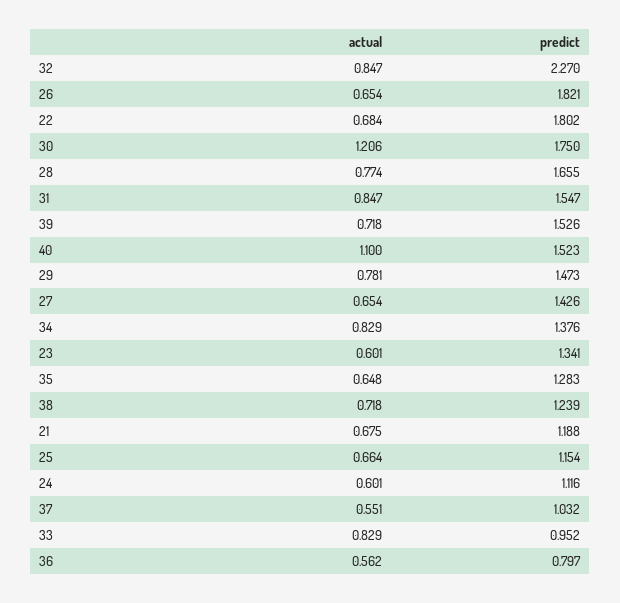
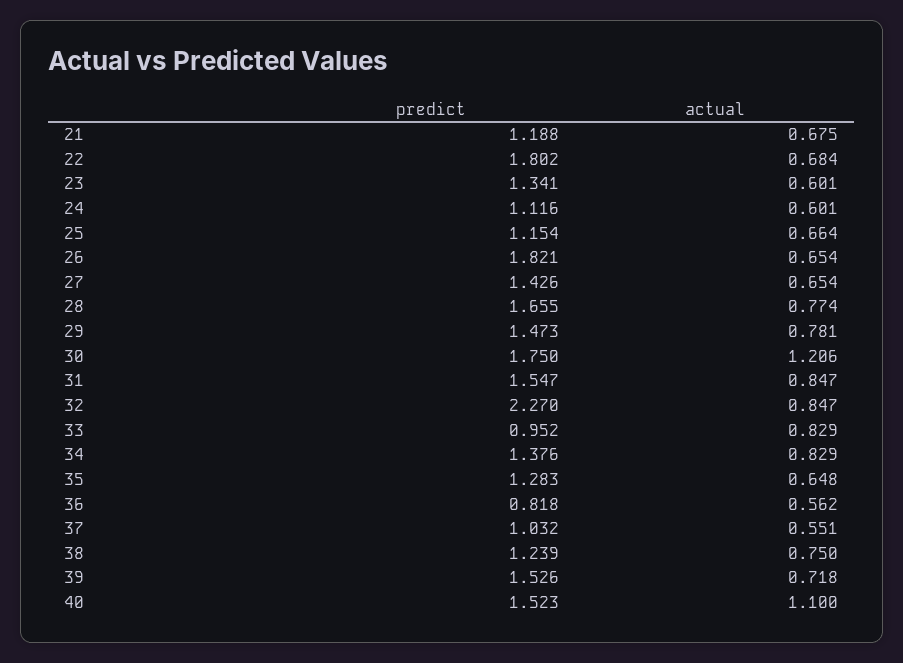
actual, 38: 0.718 -> 0.75
predict, 36: 0.797 -> 0.818

